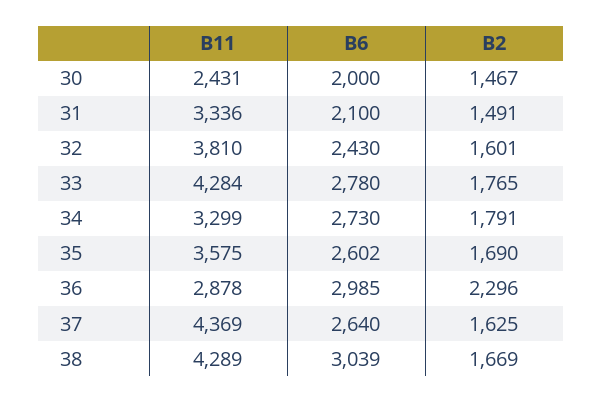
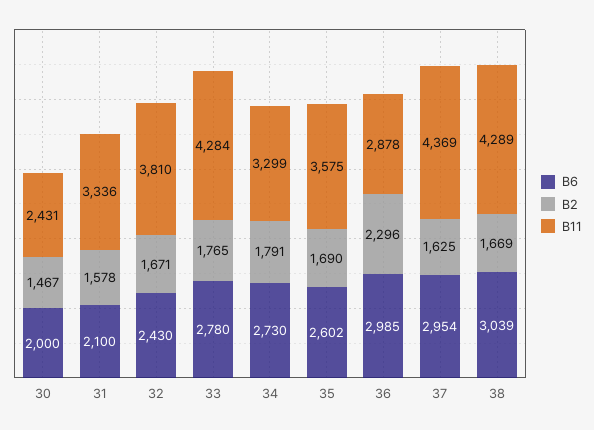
B2, 31: 1491 -> 1578
B2, 32: 1601 -> 1671
B6, 37: 2640 -> 2954

